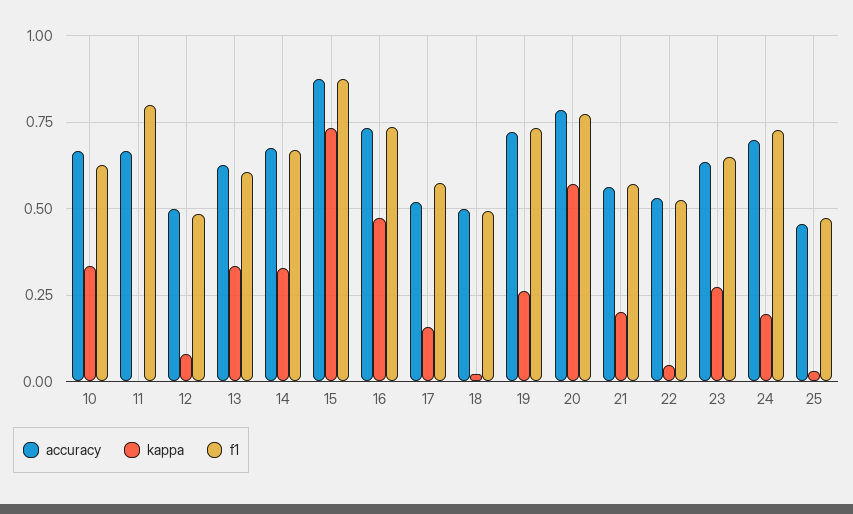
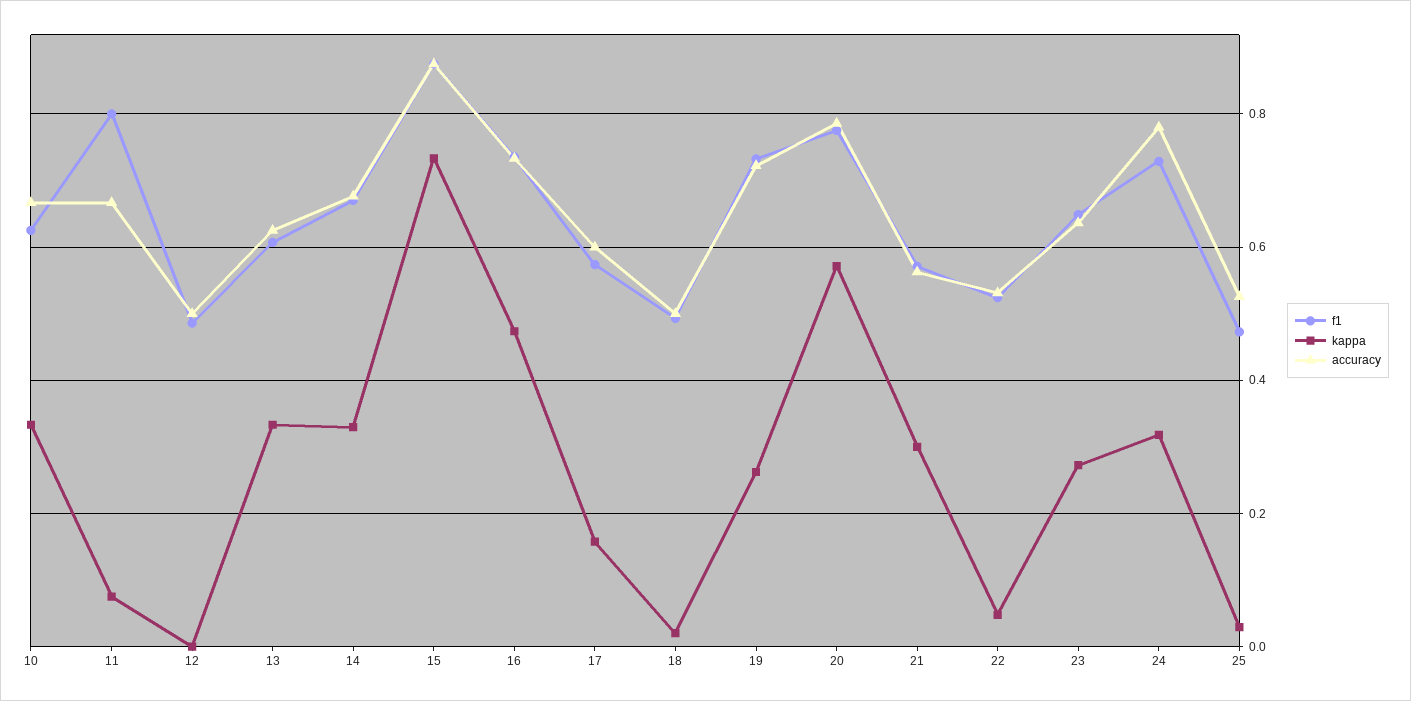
kappa, 11: 0 -> 0.08
kappa, 12: 0.075 -> 0
accuracy, 17: 0.525 -> 0.6
kappa, 21: 0.2 -> 0.3
accuracy, 24: 0.7 -> 0.78
kappa, 24: 0.2 -> 0.32
accuracy, 25: 0.45 -> 0.52

